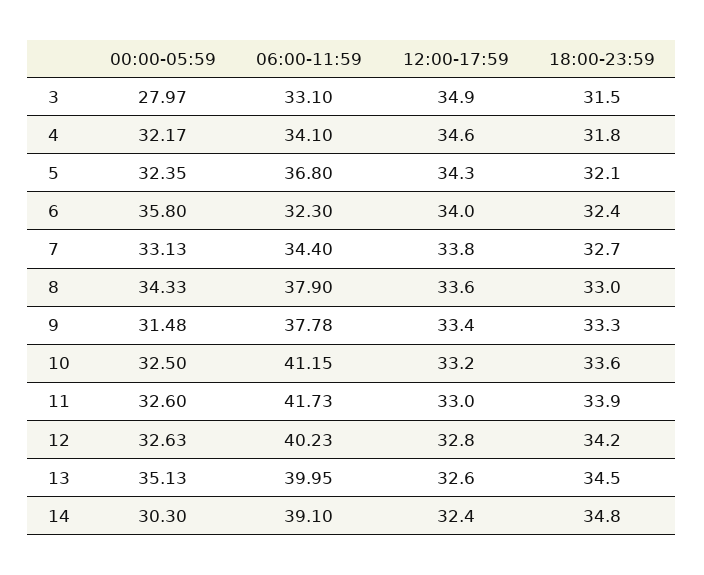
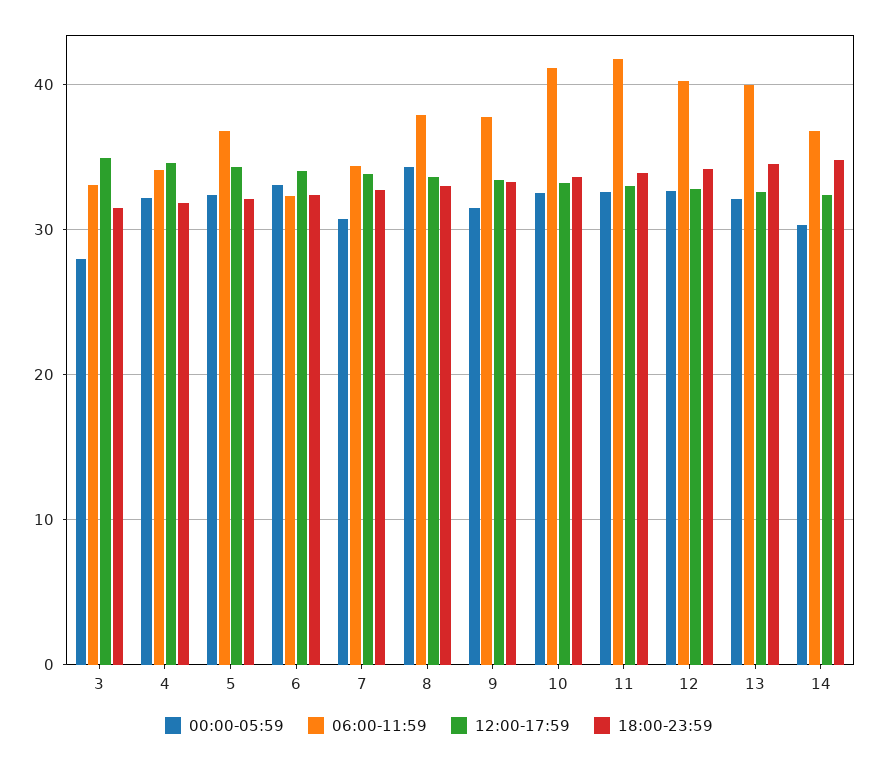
00:00-05:59, 6: 35.8 -> 33
00:00-05:59, 7: 33.13 -> 31
00:00-05:59, 13: 35.13 -> 32
06:00-11:59, 14: 39.1 -> 37

